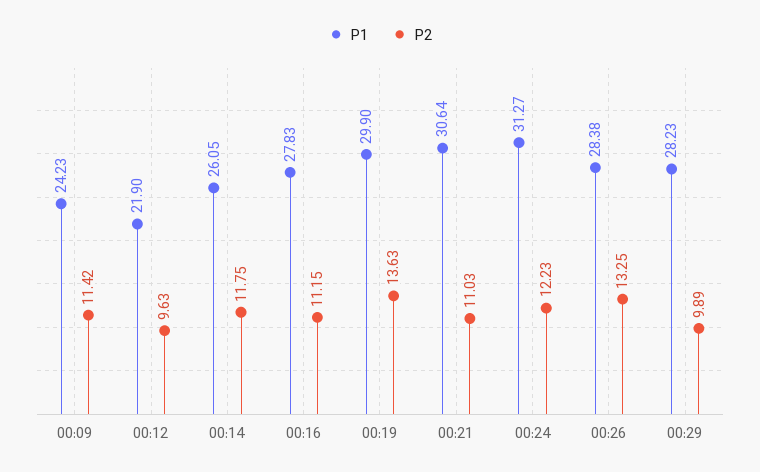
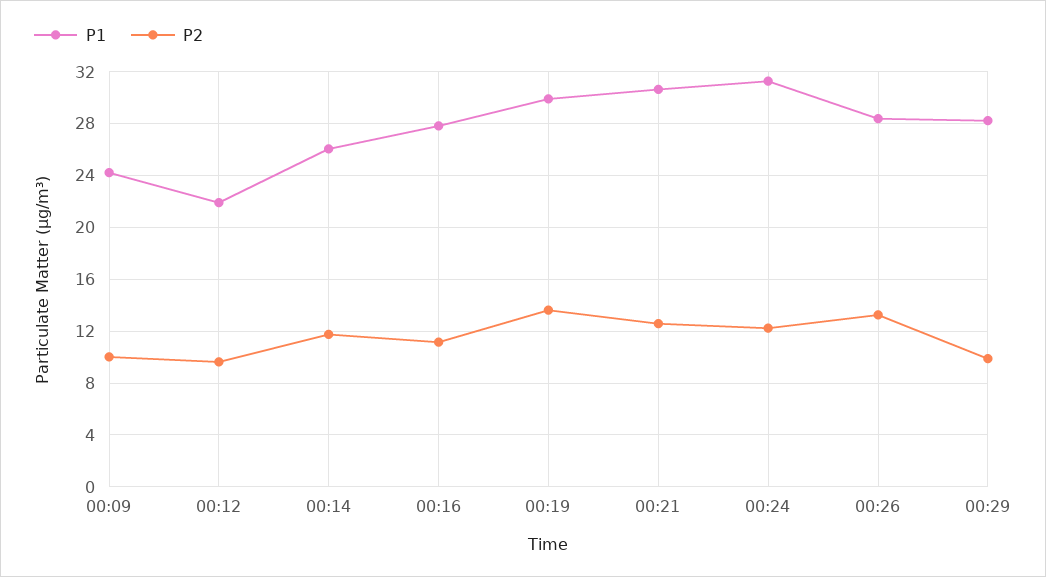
P2, 00:09: 11.42 -> 10
P2, 00:21: 11.03 -> 12.5

